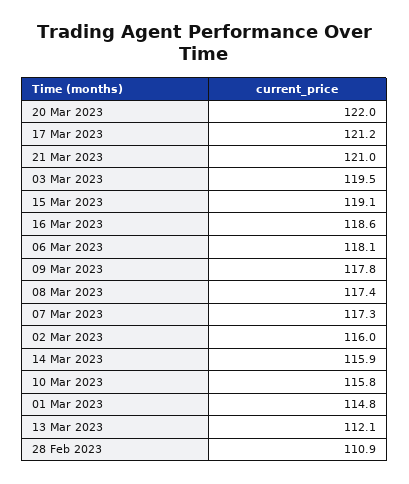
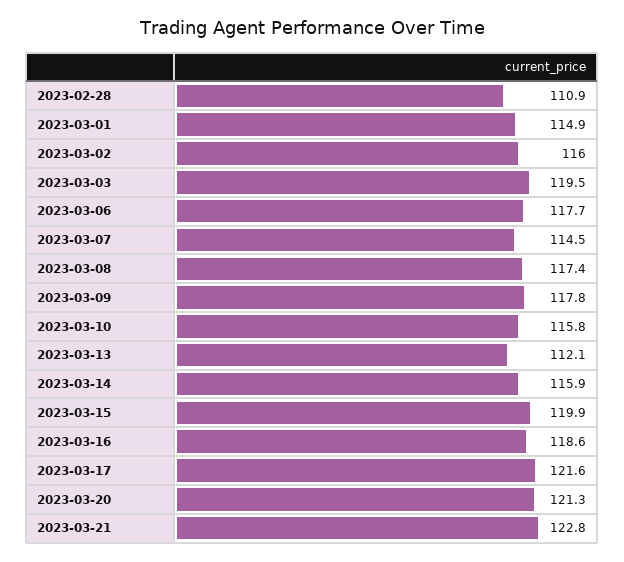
20 Mar 2023: 122 -> 121.3
17 Mar 2023: 121.2 -> 121.6
21 Mar 2023: 121 -> 122.8
15 Mar 2023: 119.1 -> 119.9
06 Mar 2023: 118.1 -> 117.7
07 Mar 2023: 117.3 -> 114.5
01 Mar 2023: 114.8 -> 114.9

